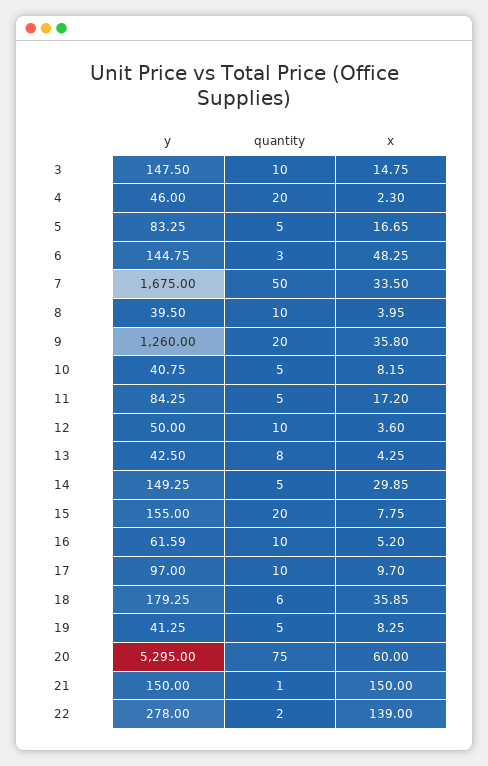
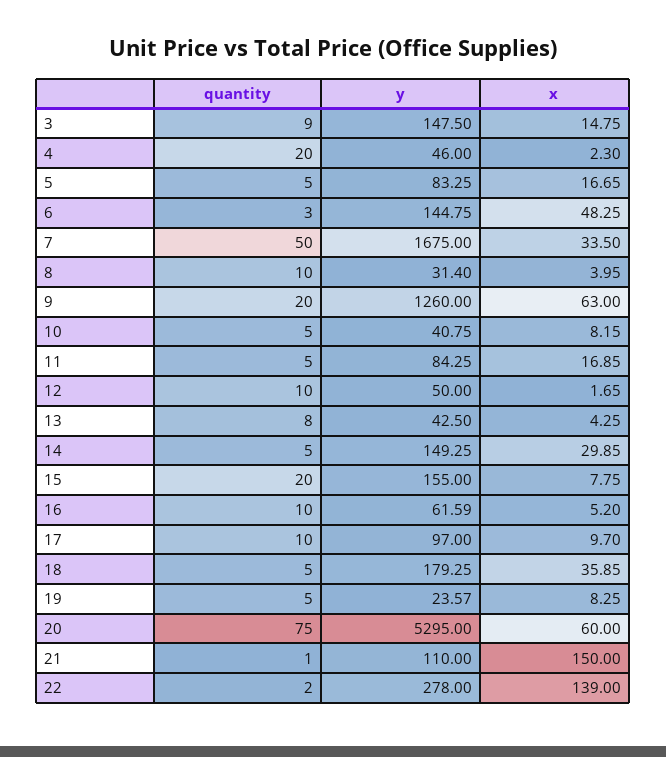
quantity, 3: 10 -> 9
y, 8: 39.5 -> 31.4
x, 9: 35.8 -> 63
x, 11: 17.2 -> 16.85
x, 12: 3.6 -> 1.65
quantity, 18: 6 -> 5
y, 19: 41.25 -> 23.57
y, 21: 150 -> 110

